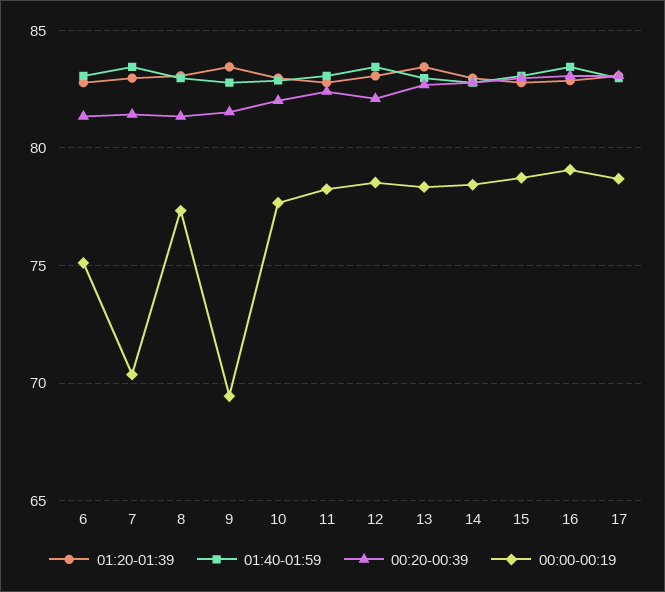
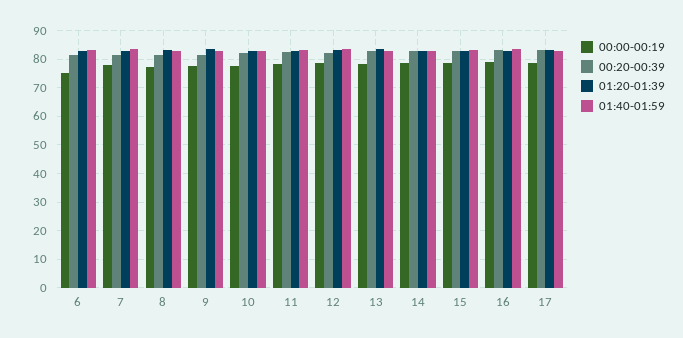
00:00-00:19, 7: 70.5 -> 77.5
00:00-00:19, 9: 69.5 -> 77.5

